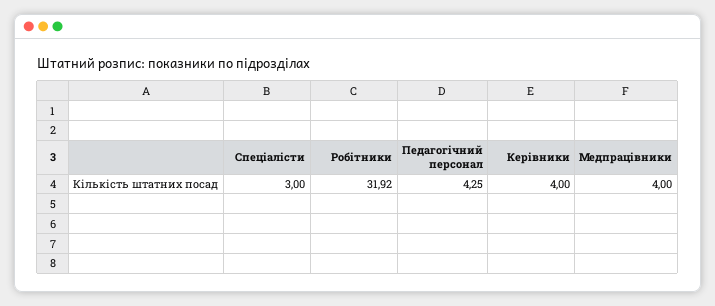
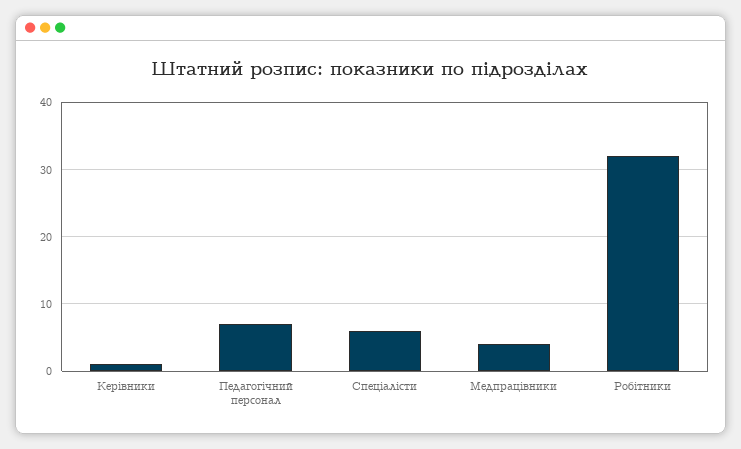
Спеціалісти: 3 -> 6
Педагогічний персонал: 4.25 -> 7
Керівники: 4 -> 1

